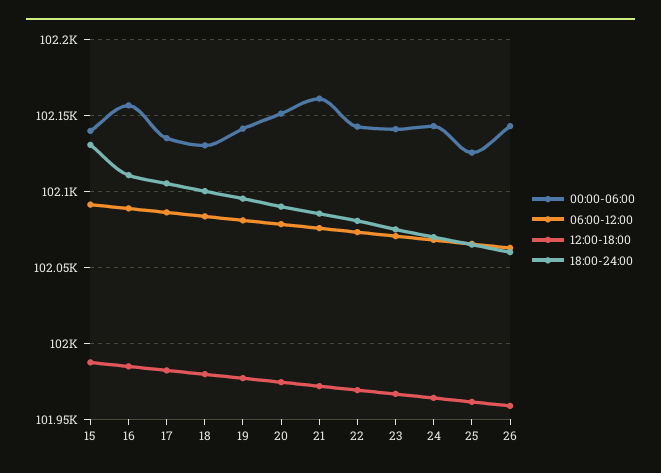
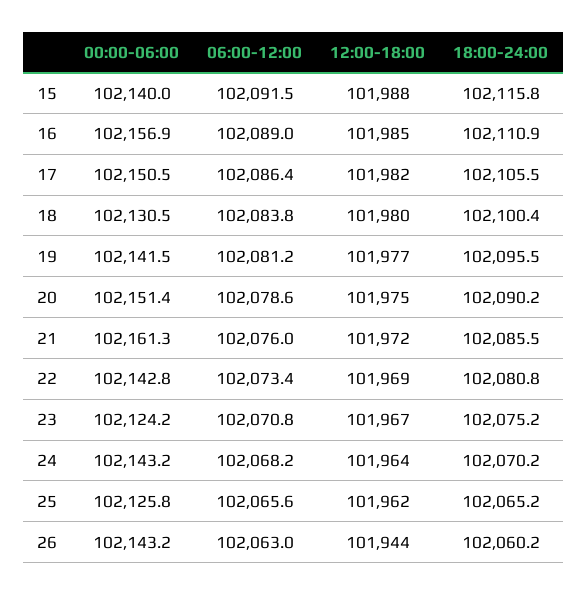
18:00-24:00, 15: 102130 -> 102115.8
00:00-06:00, 17: 102135 -> 102150.5
00:00-06:00, 23: 102140 -> 102124.2
12:00-18:00, 26: 101960 -> 101944

